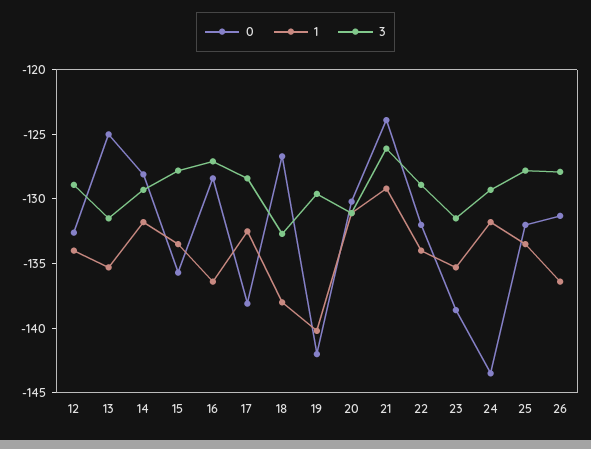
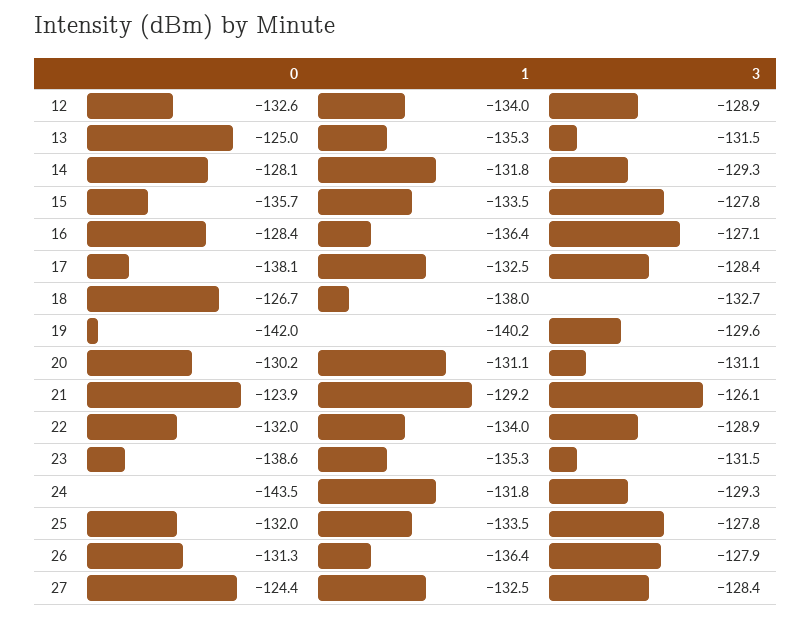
0, 27: none -> -124.4
1, 27: none -> -132.5
3, 27: none -> -128.4

